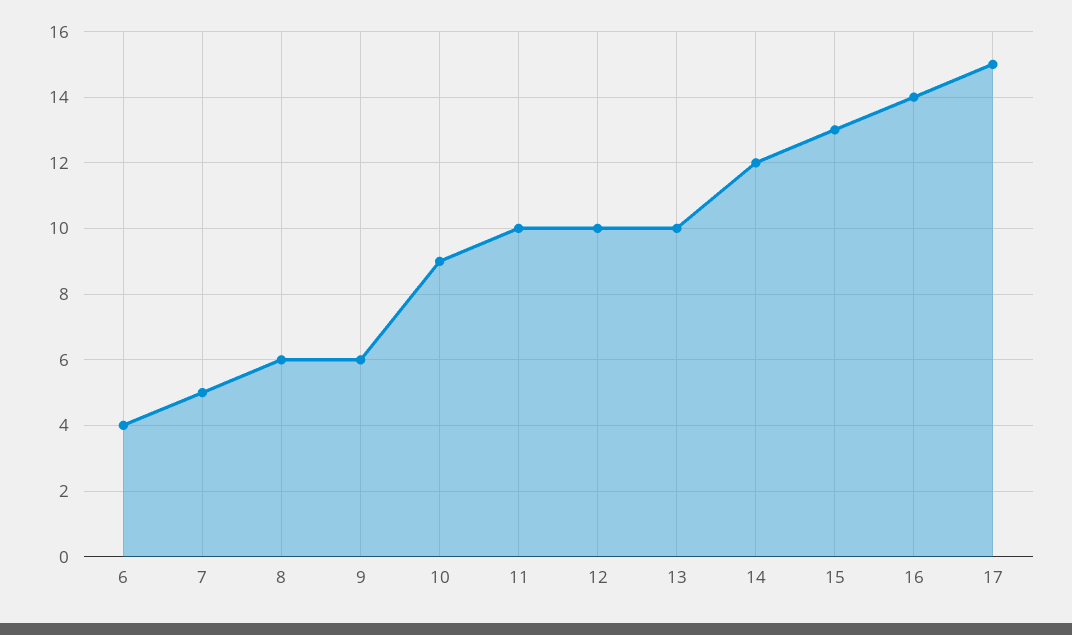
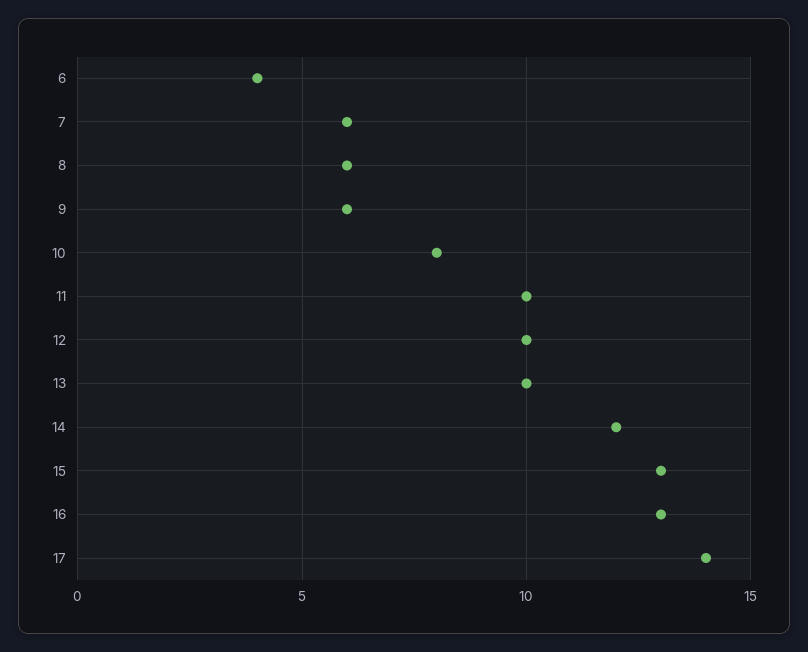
7: 5 -> 6
10: 9 -> 8
16: 14 -> 13
17: 15 -> 14

